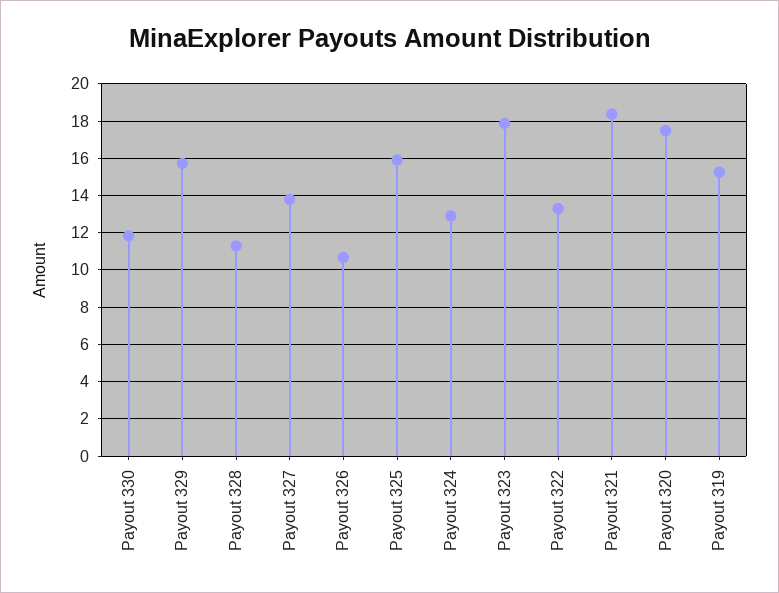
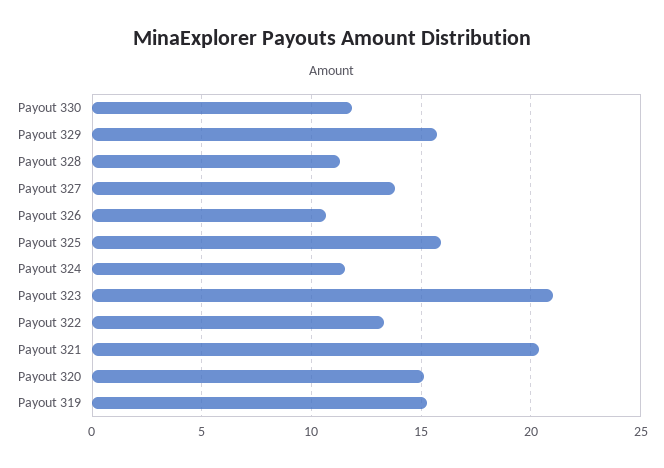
Payout 324: 13 -> 11.5
Payout 323: 18 -> 21
Payout 321: 18.5 -> 20.5
Payout 320: 17.5 -> 15

